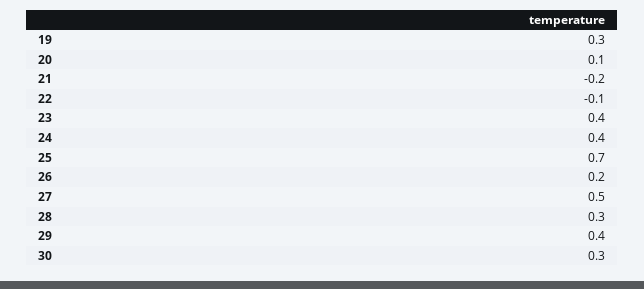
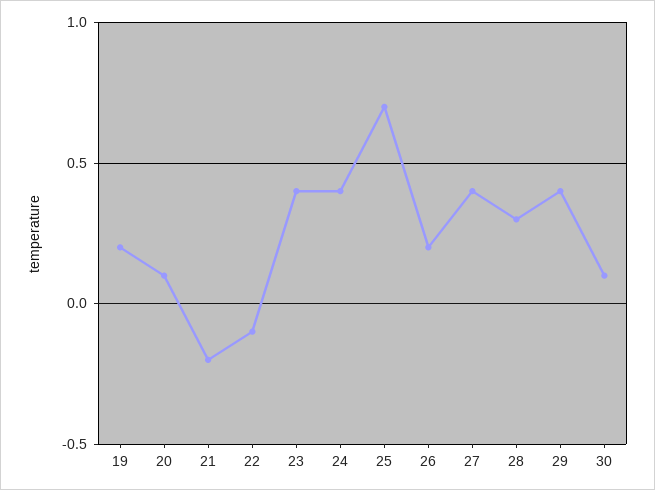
19: 0.3 -> 0.2
27: 0.5 -> 0.4
30: 0.3 -> 0.1

